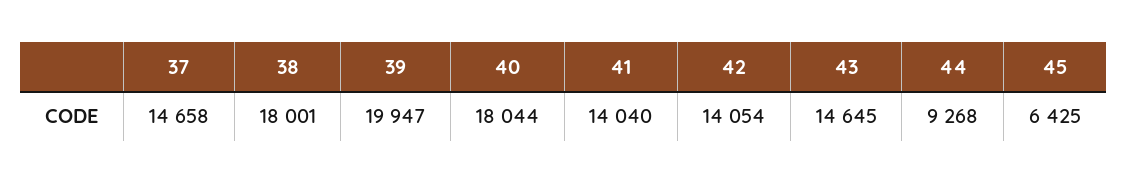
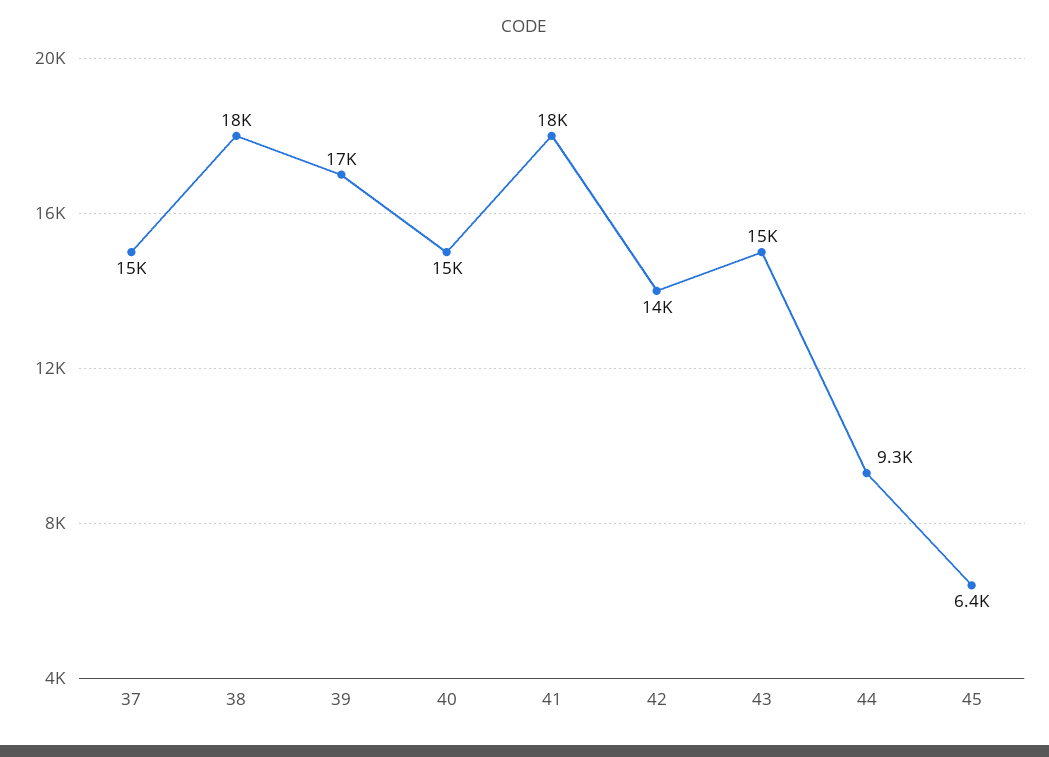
39: 19947 -> 17000
40: 18044 -> 15000
41: 14040 -> 18000

